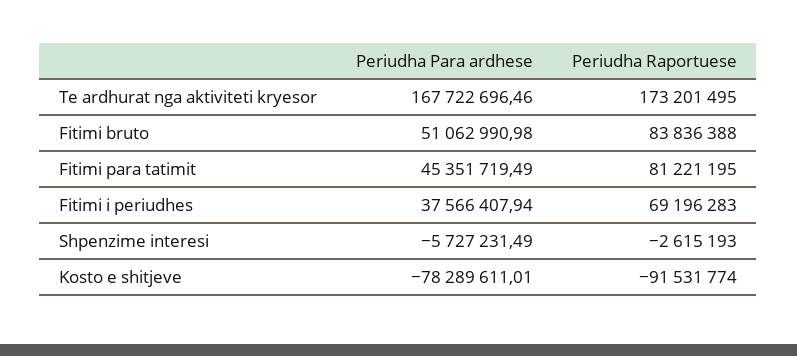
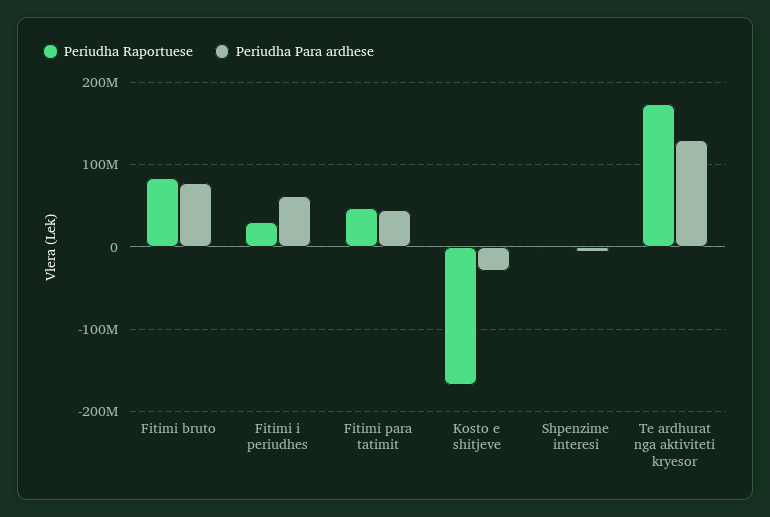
Periudha Para ardhese, Te ardhurat nga aktiviteti kryesor: 167722696.46 -> 130000000
Periudha Para ardhese, Fitimi bruto: 51062990.98 -> 80000000
Periudha Raportuese, Fitimi para tatimit: 81221195 -> 50000000
Periudha Para ardhese, Fitimi i periudhes: 37566407.94 -> 60000000
Periudha Raportuese, Fitimi i periudhes: 69196283 -> 30000000
Periudha Para ardhese, Kosto e shitjeve: -78289611.01 -> -30000000
Periudha Raportuese, Kosto e shitjeve: -91531774 -> -170000000

